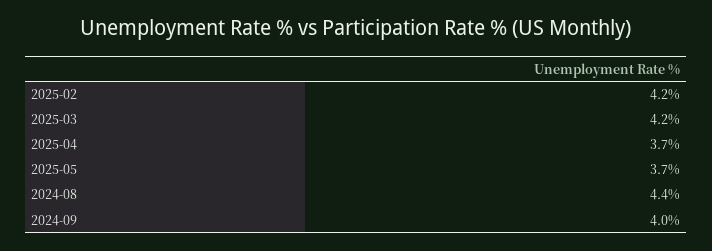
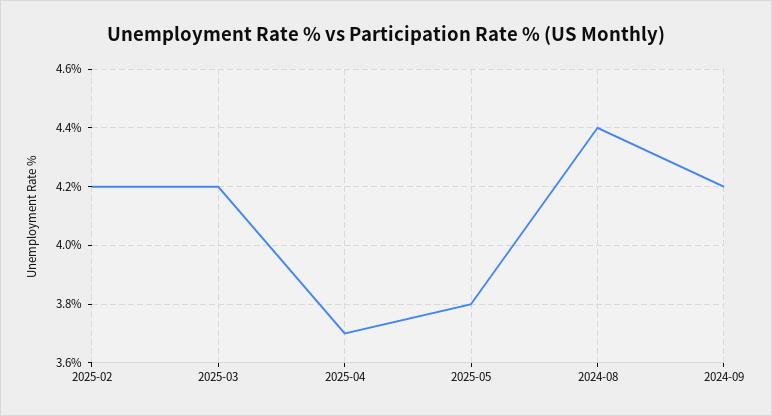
2025-05: 3.7 -> 3.8
2024-09: 4 -> 4.2

